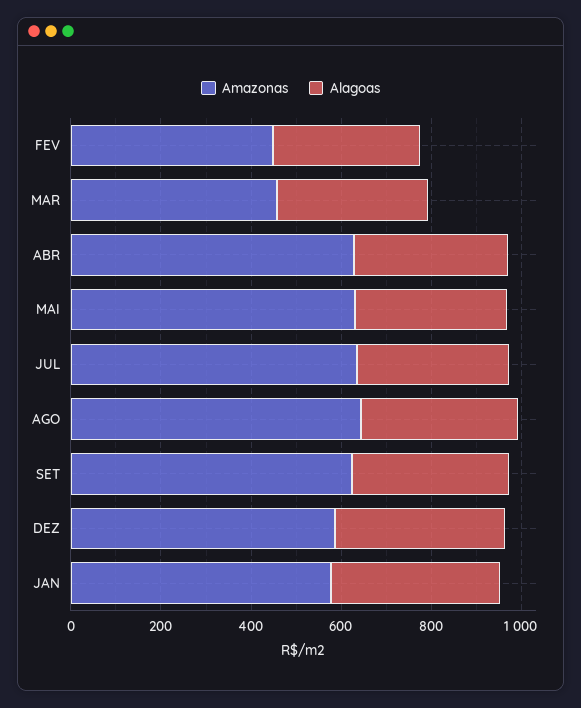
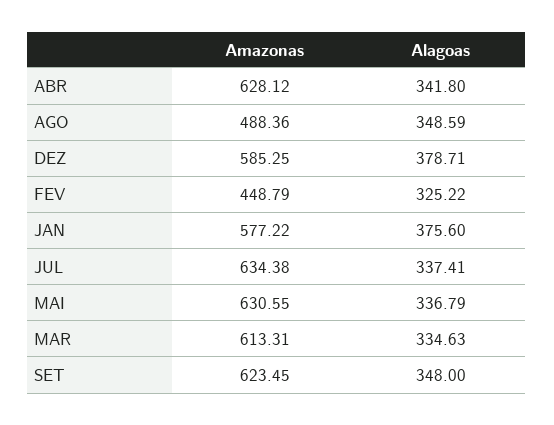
Amazonas, MAR: 450 -> 613.31
Amazonas, AGO: 650 -> 488.36

